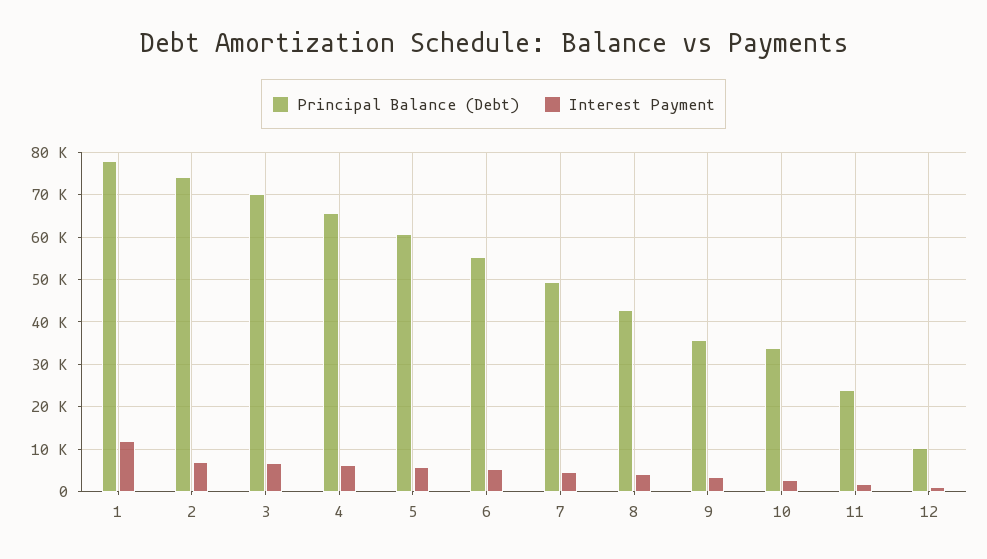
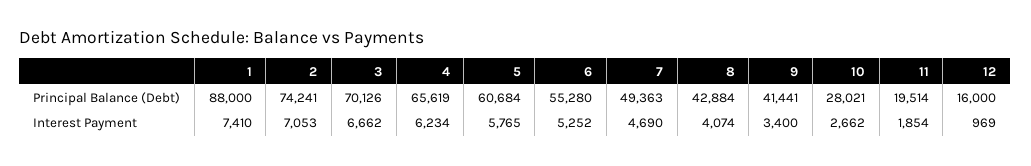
Principal Balance (Debt), 1: 78000 -> 88000
Interest Payment, 1: 12000 -> 7410
Principal Balance (Debt), 9: 36000 -> 41441
Principal Balance (Debt), 10: 34000 -> 28021
Principal Balance (Debt), 11: 24000 -> 19514
Principal Balance (Debt), 12: 10000 -> 16000

